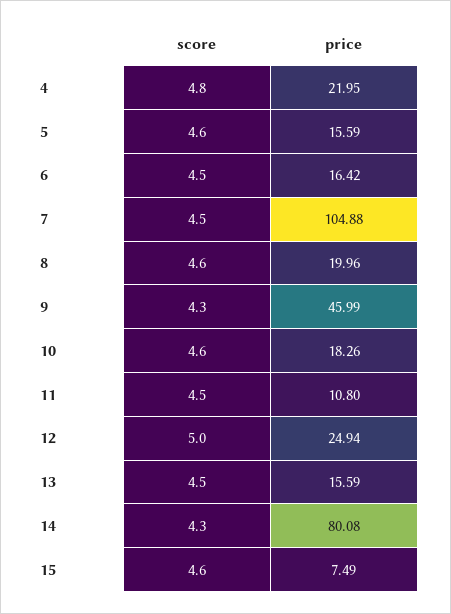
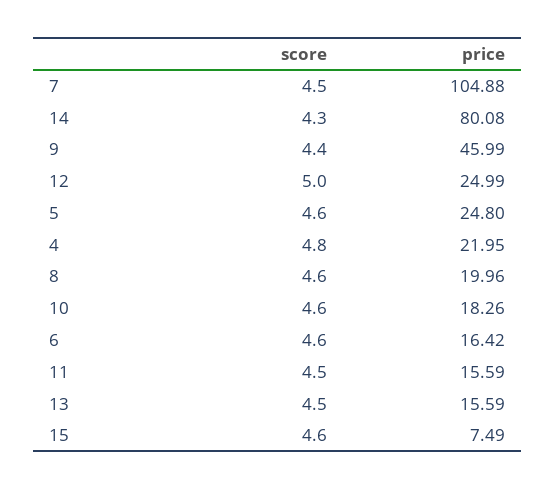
price, 5: 15.59 -> 24.8
score, 6: 4.5 -> 4.6
score, 9: 4.3 -> 4.4
price, 11: 10.8 -> 15.59
price, 12: 24.94 -> 24.99

